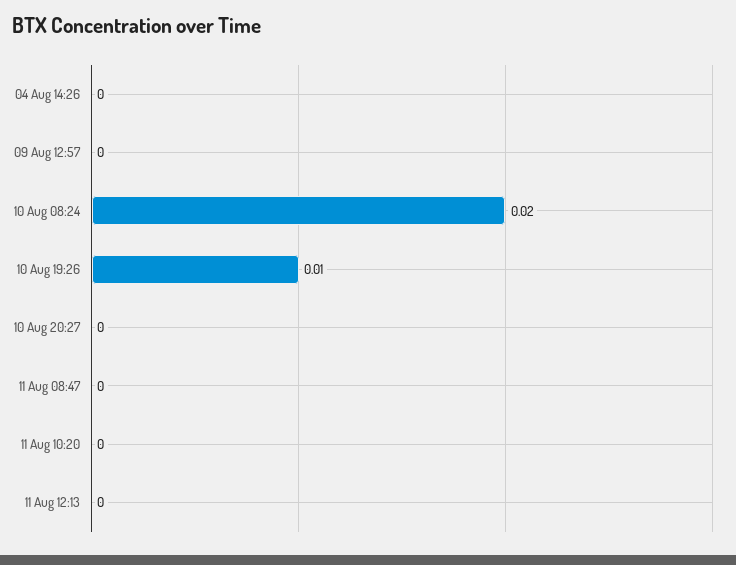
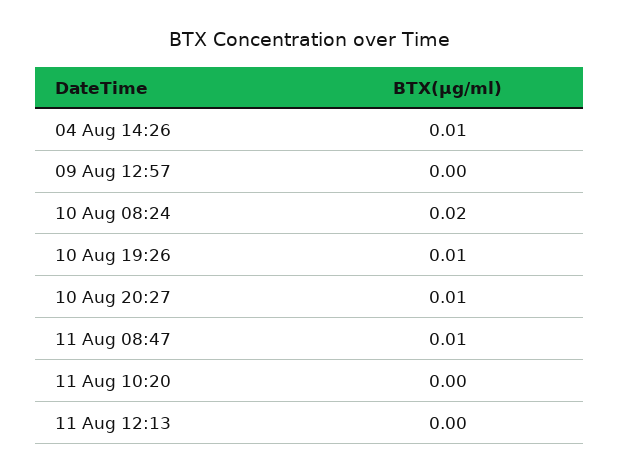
04 Aug 14:26: 0 -> 0.01
10 Aug 20:27: 0 -> 0.01
11 Aug 08:47: 0 -> 0.01

